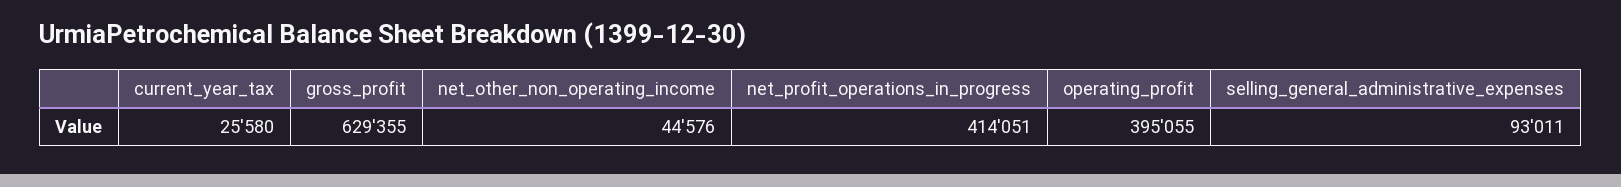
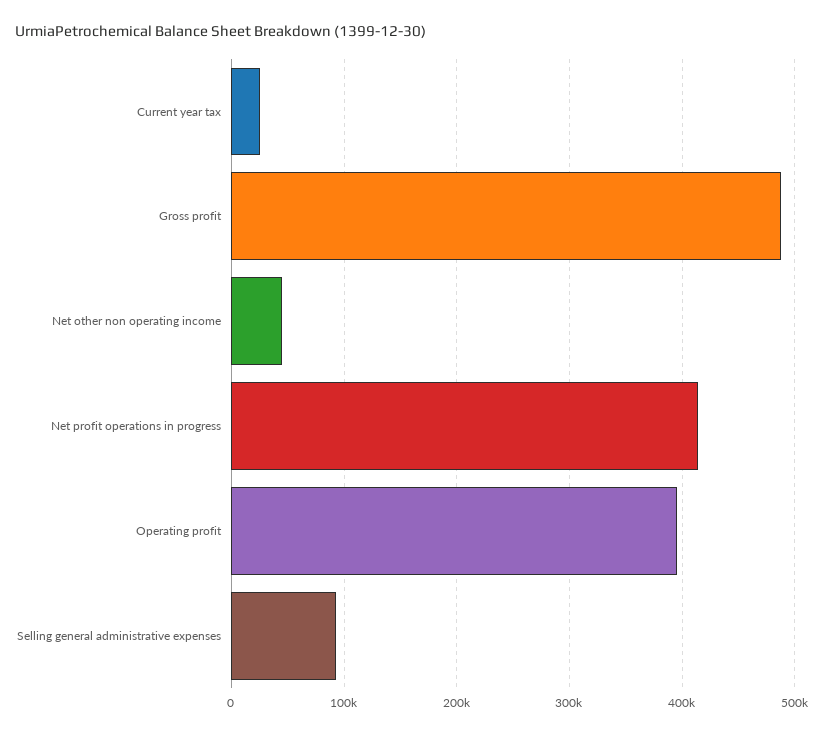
gross_profit: 629355 -> 490000

